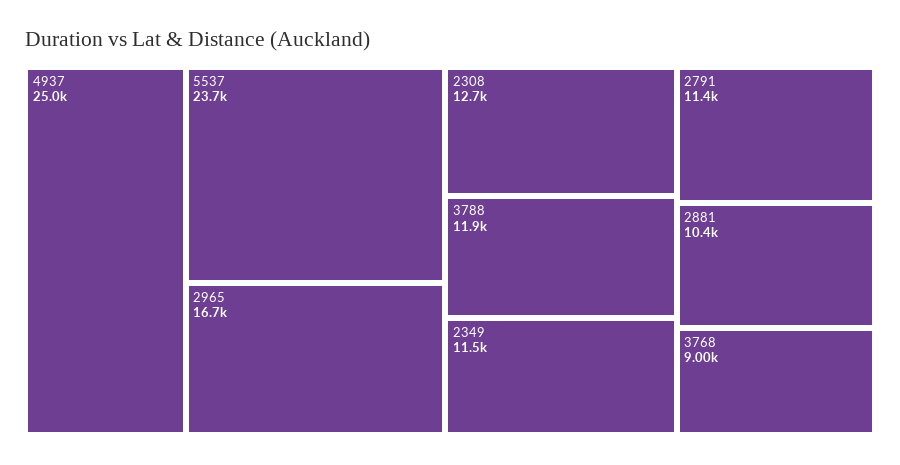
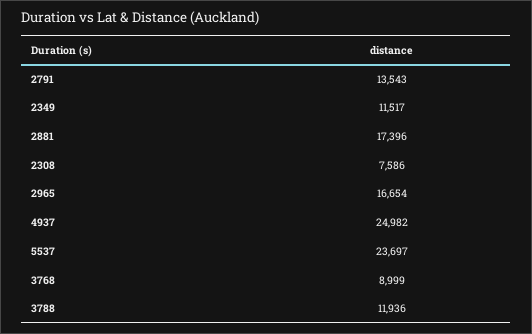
2308: 12700 -> 7586
2791: 11400 -> 13543
2881: 10400 -> 17396

